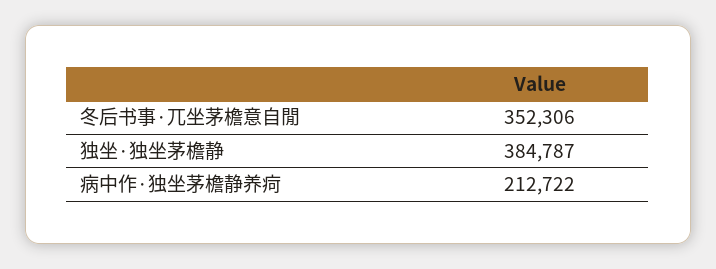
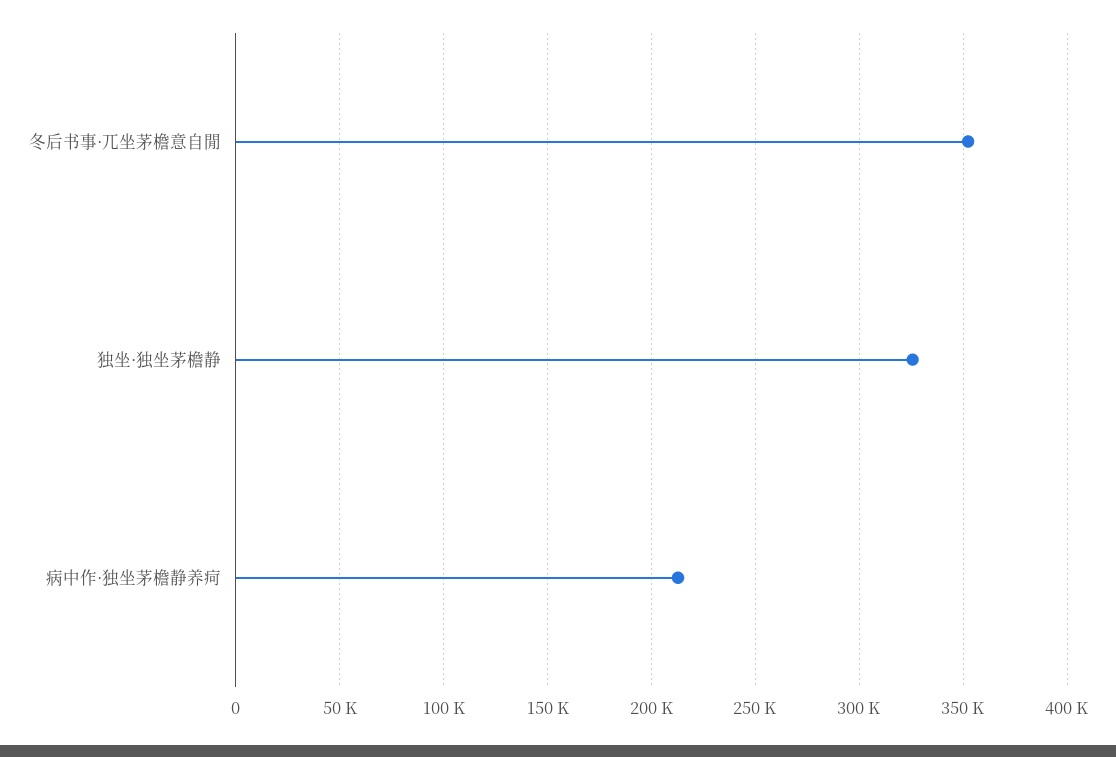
独坐·独坐茅檐静: 384787 -> 325000

